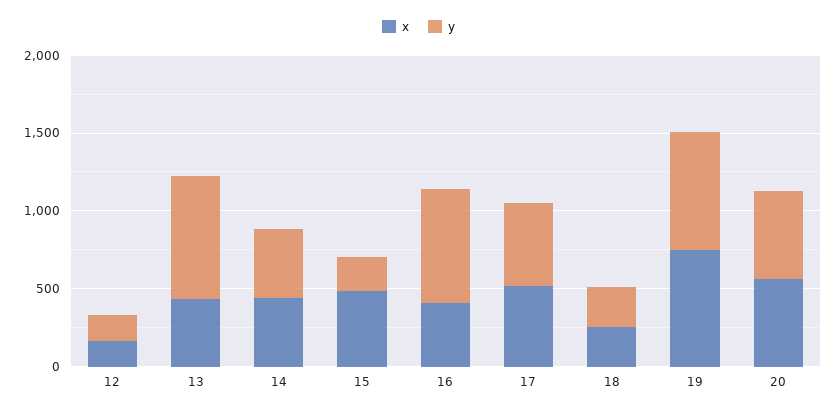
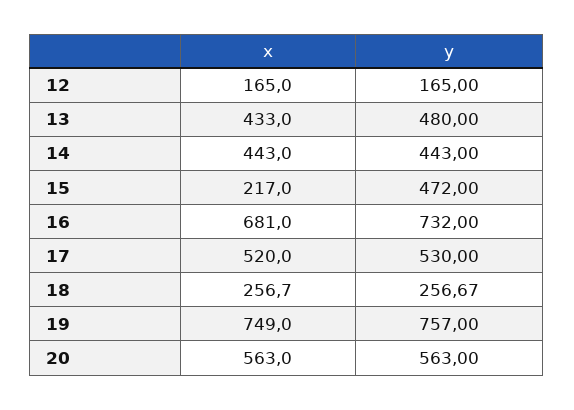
y, 13: 800 -> 480
x, 15: 500 -> 217
y, 15: 200 -> 472
x, 16: 400 -> 681

